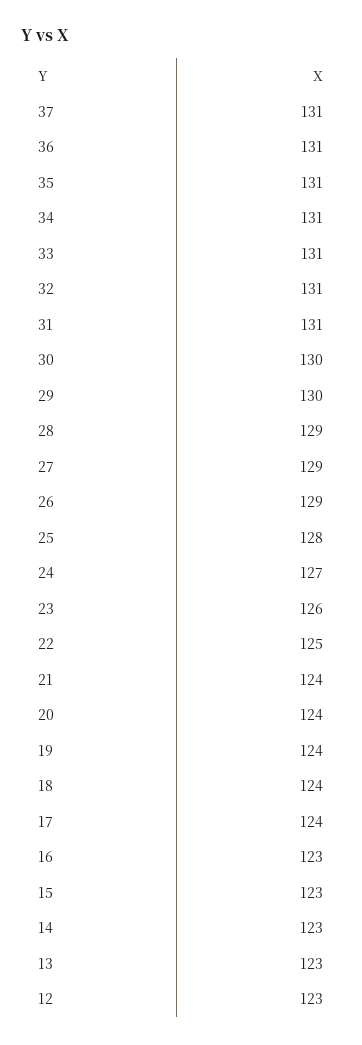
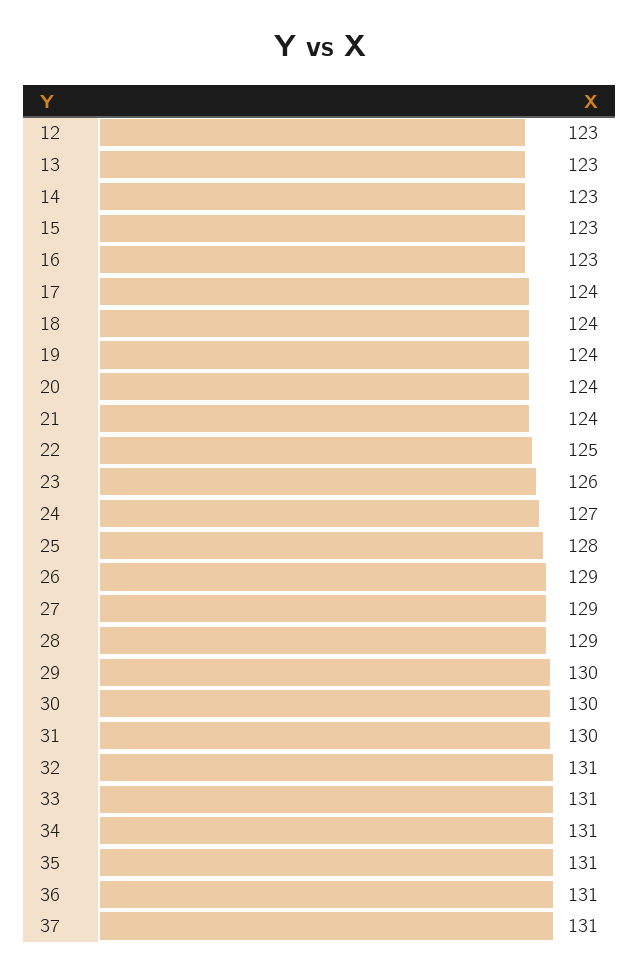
31: 131 -> 130

